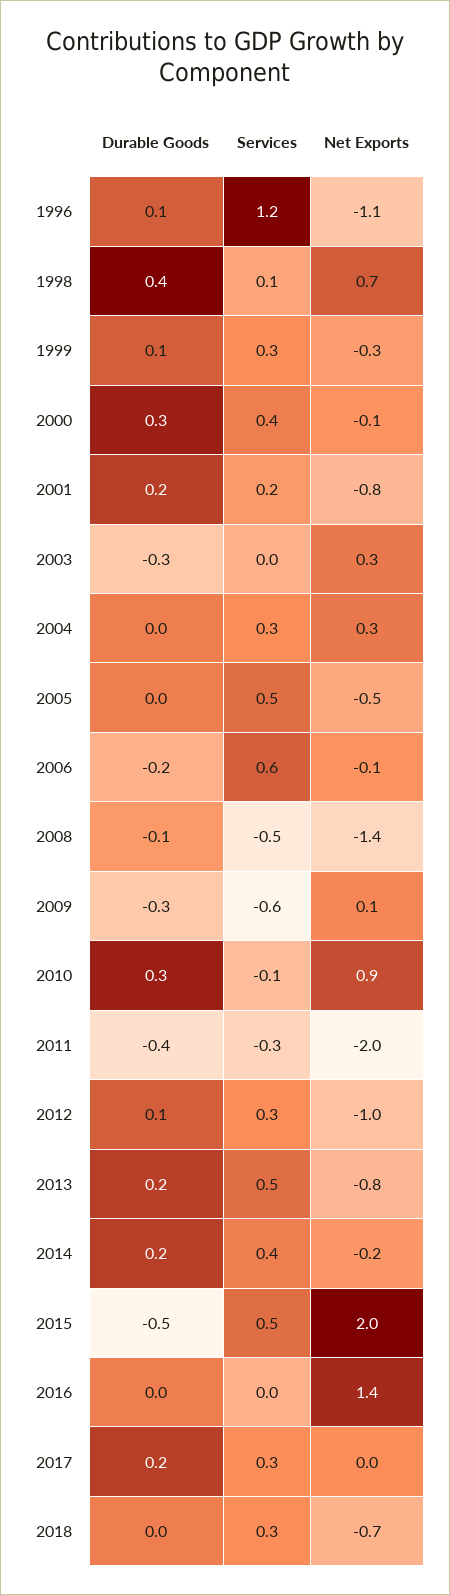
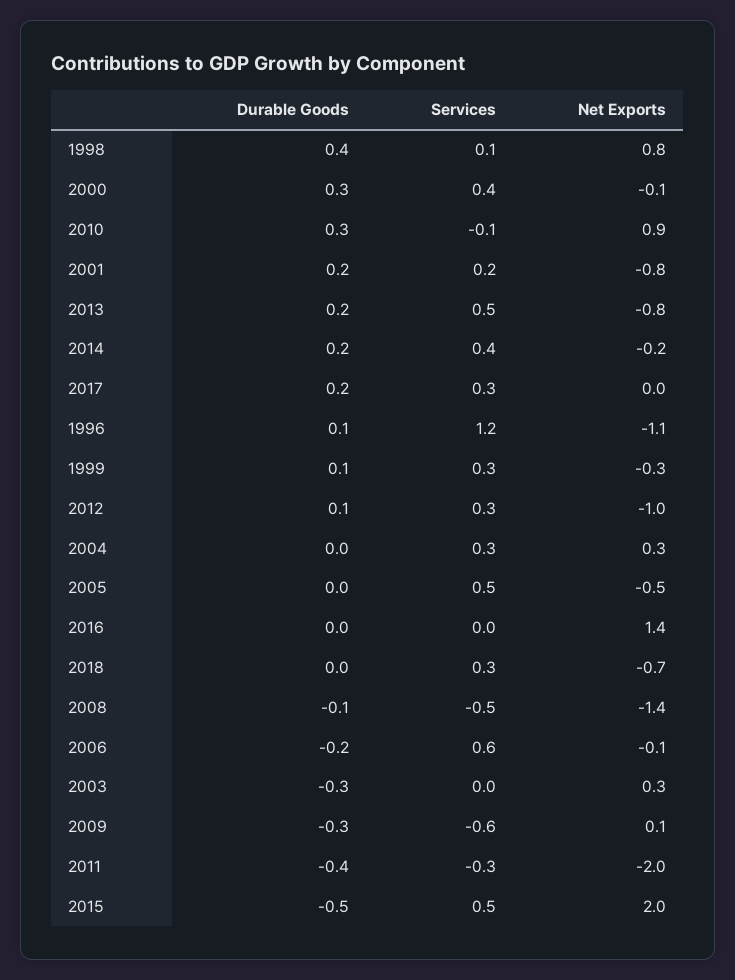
Net Exports, 1998: 0.7 -> 0.8

